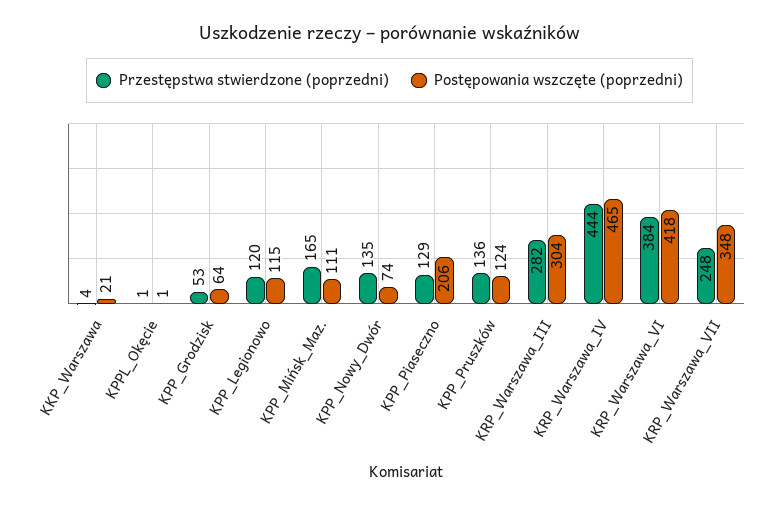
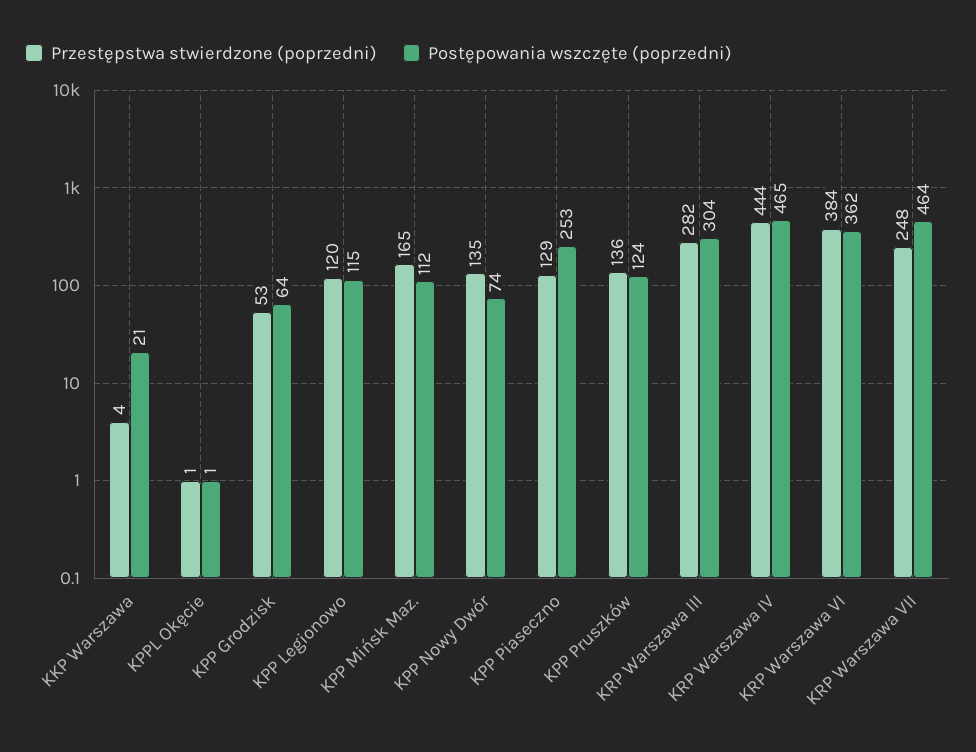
Postępowania wszczęte (poprzedni), KPP_Mińsk_Maz.: 111 -> 112
Postępowania wszczęte (poprzedni), KPP_Piaseczno: 206 -> 253
Postępowania wszczęte (poprzedni), KRP_Warszawa_VI: 418 -> 362
Postępowania wszczęte (poprzedni), KRP_Warszawa_VII: 348 -> 464

